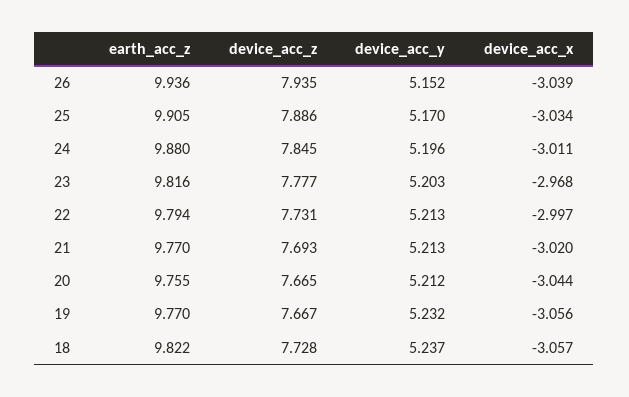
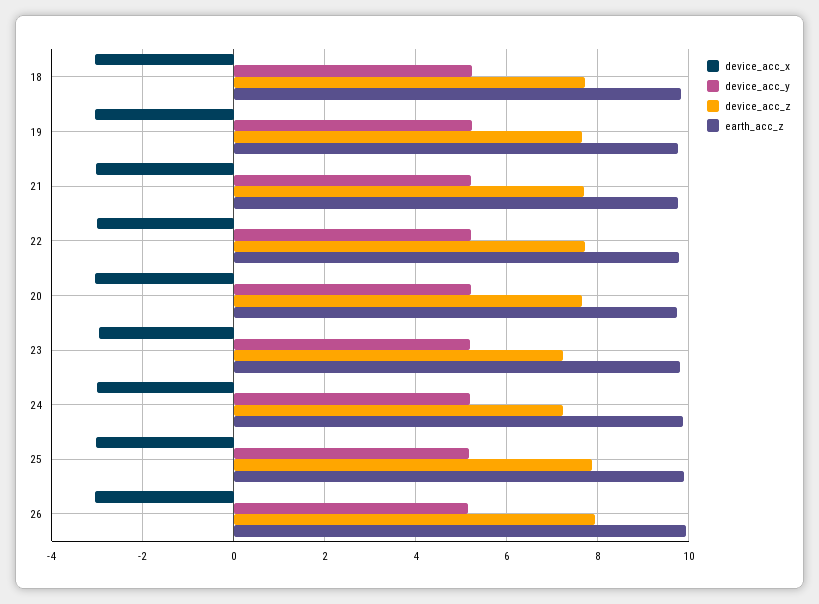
device_acc_z, 24: 7.845 -> 7.2
device_acc_z, 23: 7.777 -> 7.2

